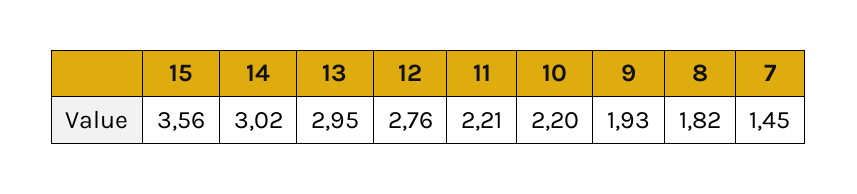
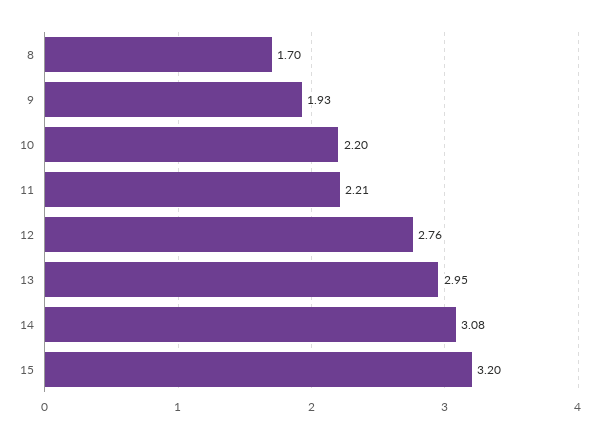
15: 3.56 -> 3.2
14: 3.02 -> 3.08
8: 1.82 -> 1.7
7: 1.45 -> none

